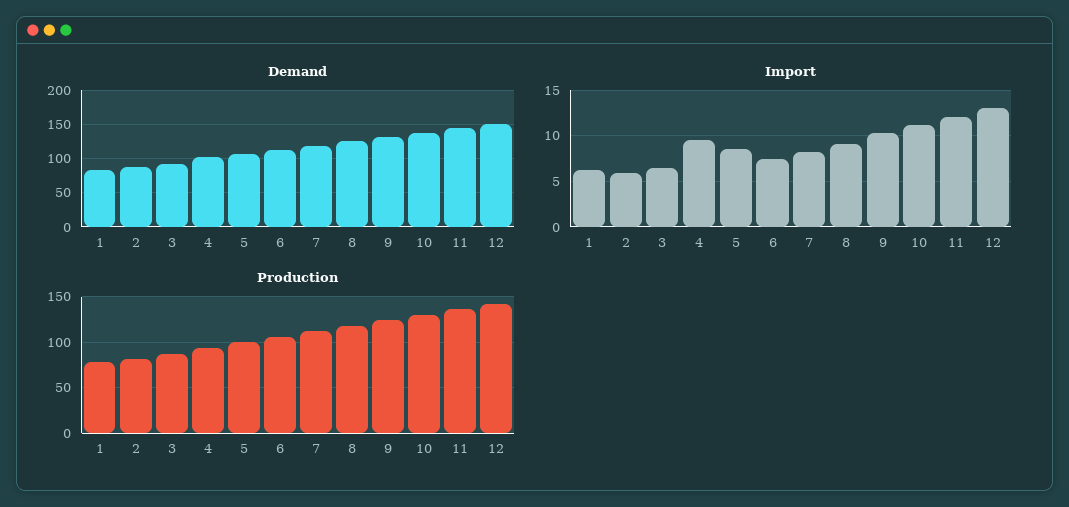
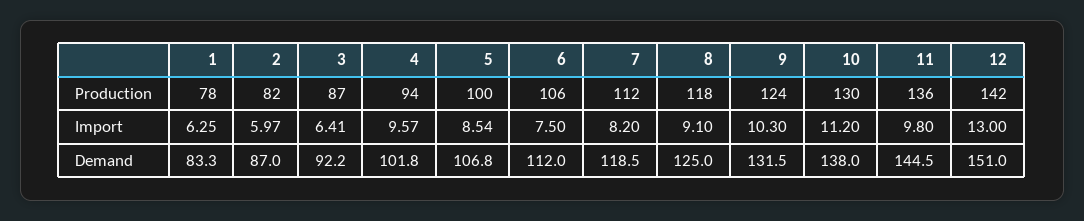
Import, 11: 12 -> 9.8

